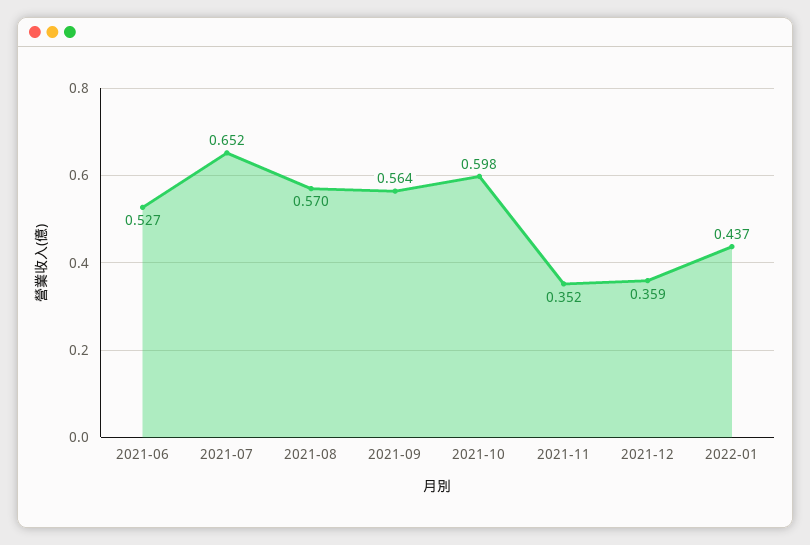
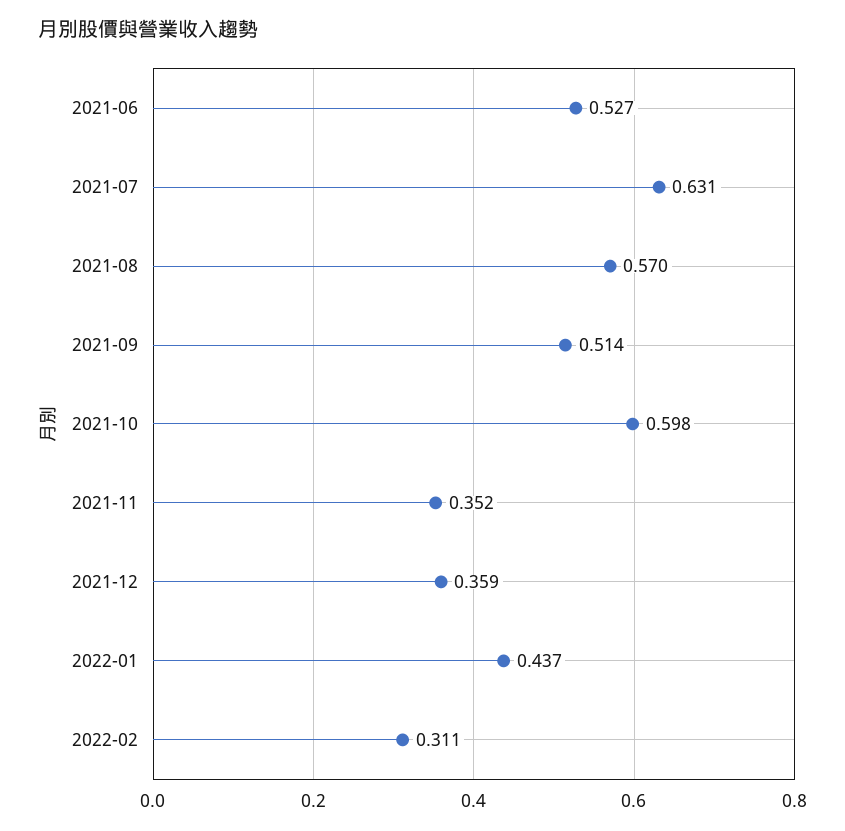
2021-07: 0.652 -> 0.631
2021-09: 0.564 -> 0.514
2022-02: none -> 0.311

